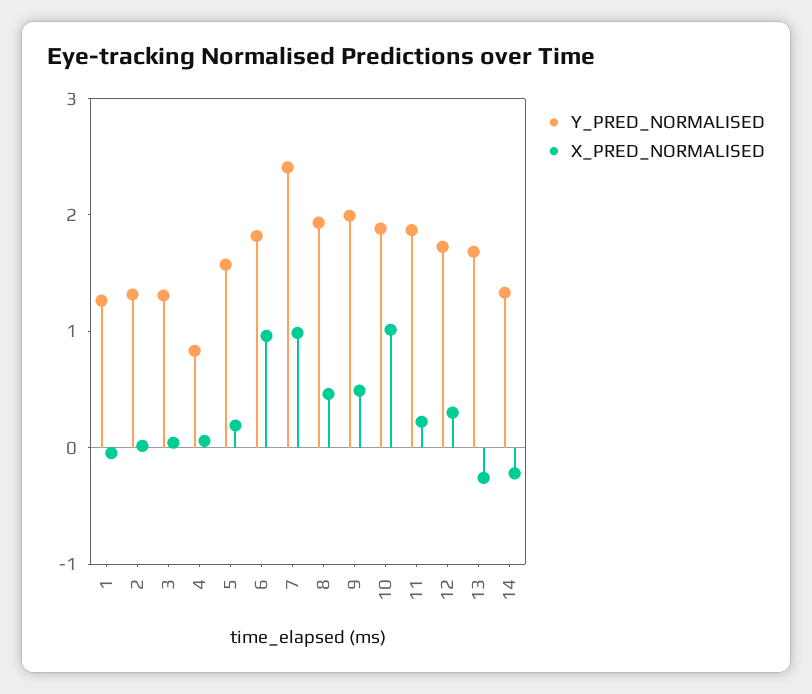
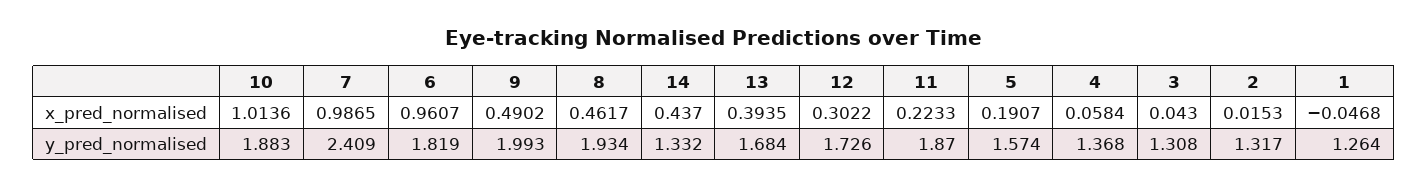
Y_PRED_NORMALISED, 4: 0.8 -> 1.368
X_PRED_NORMALISED, 13: -0.2 -> 0.3935
X_PRED_NORMALISED, 14: -0.2 -> 0.437

